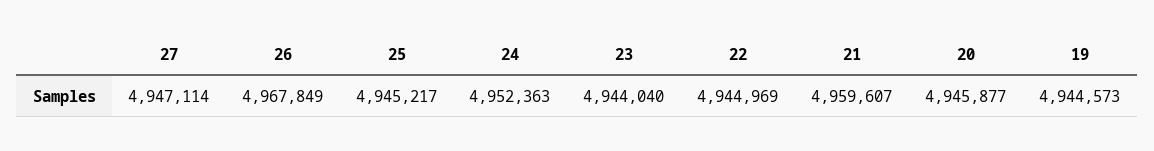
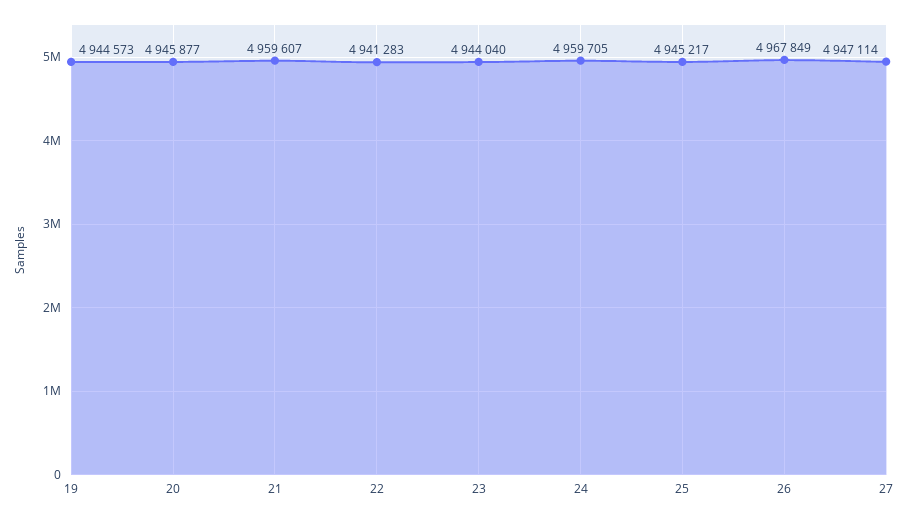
24: 4952363 -> 4959705
22: 4944969 -> 4941283

